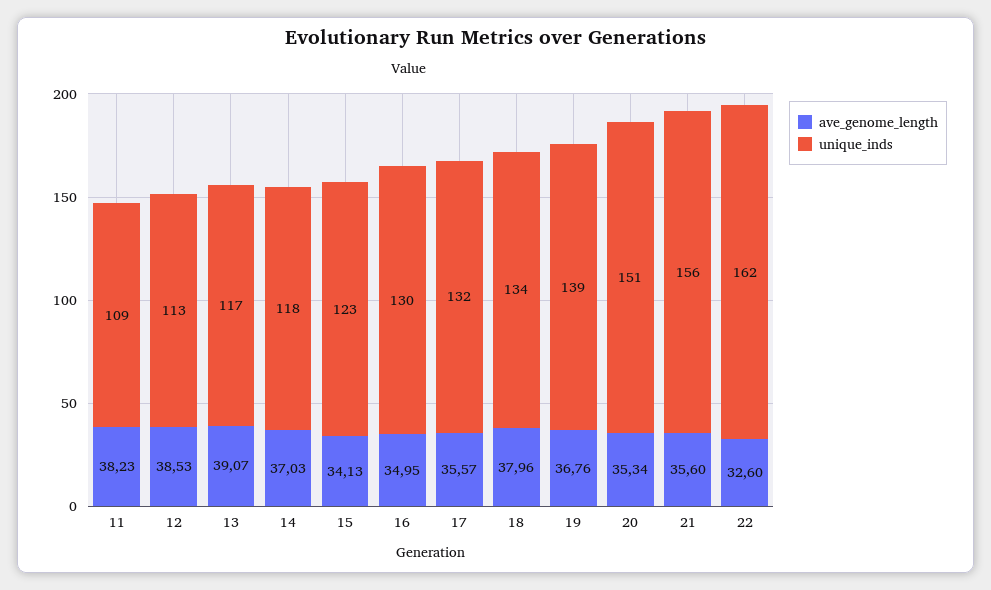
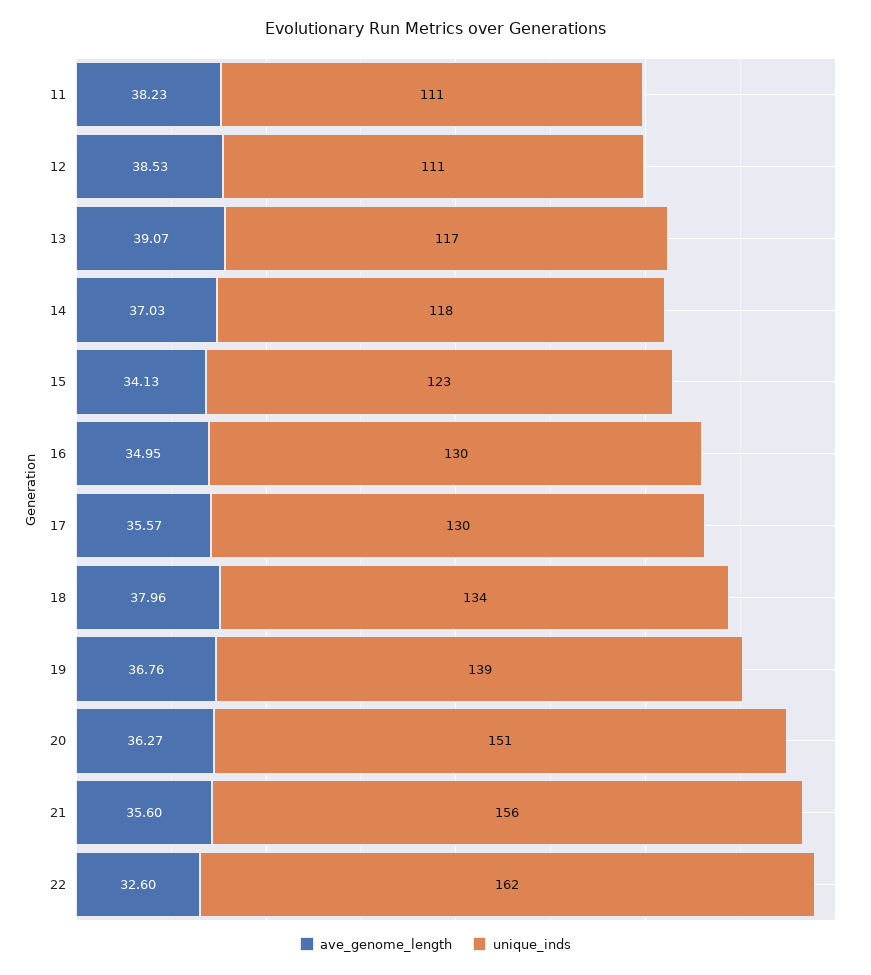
unique_inds, 11: 109 -> 111
unique_inds, 12: 113 -> 111
unique_inds, 17: 132 -> 130
ave_genome_length, 20: 35.34 -> 36.27

